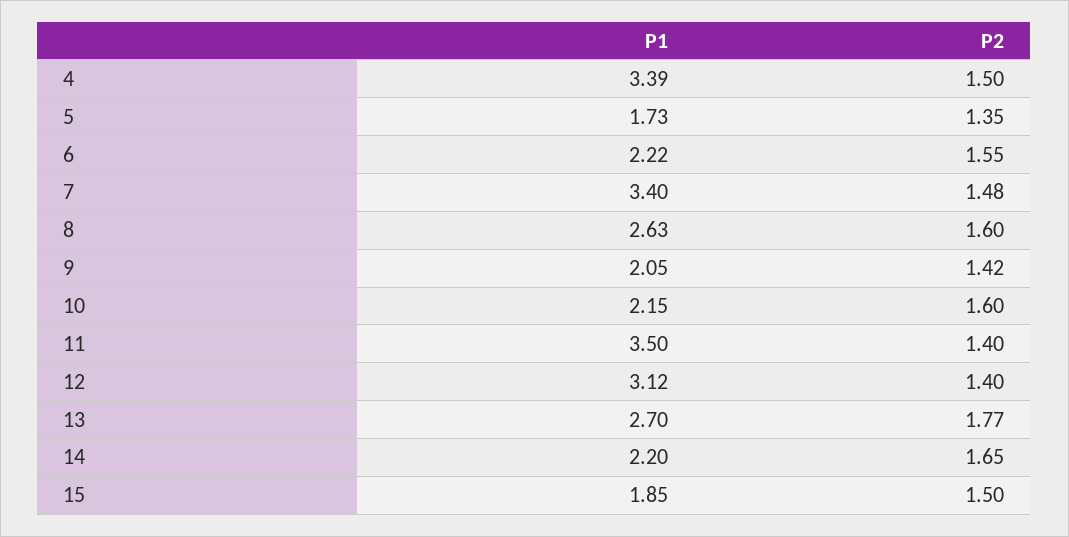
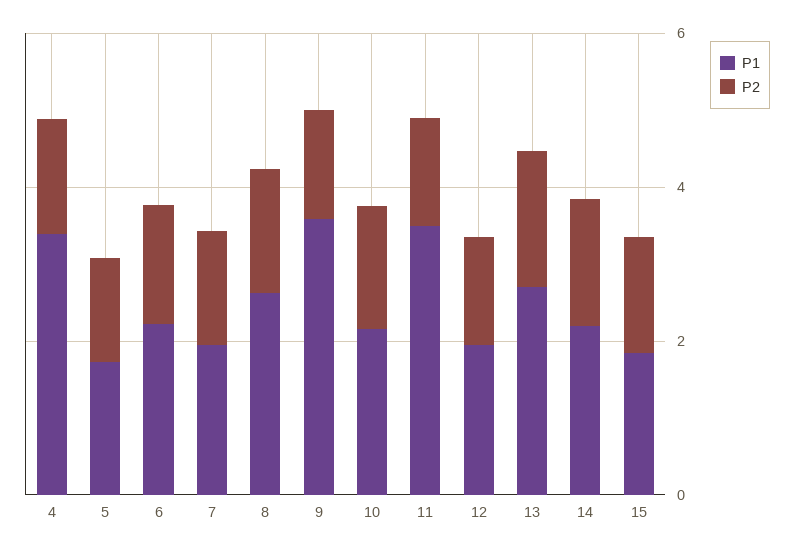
P1, 7: 3.4 -> 2
P1, 9: 2.05 -> 3.5
P1, 12: 3.12 -> 2

